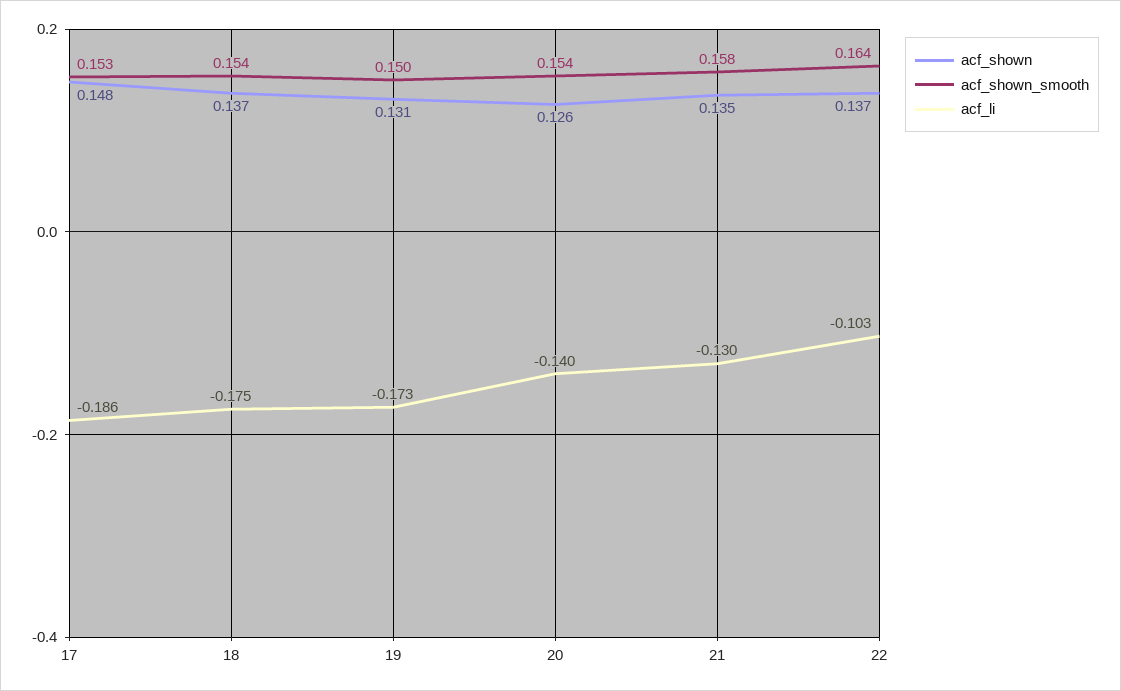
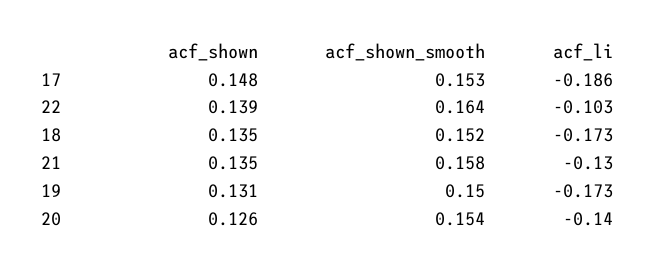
acf_shown, 18: 0.137 -> 0.135
acf_shown_smooth, 18: 0.154 -> 0.152
acf_li, 18: -0.175 -> -0.173
acf_shown, 22: 0.137 -> 0.139

